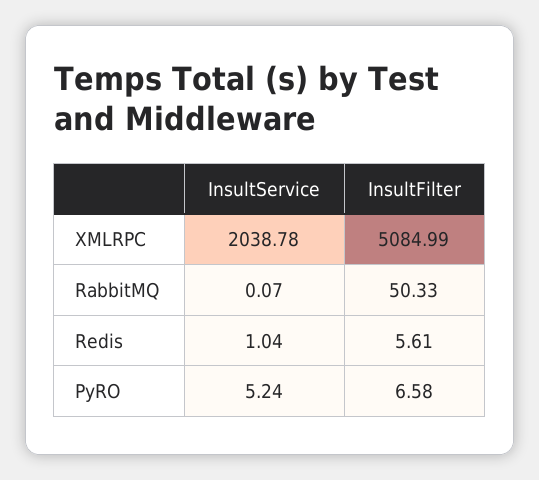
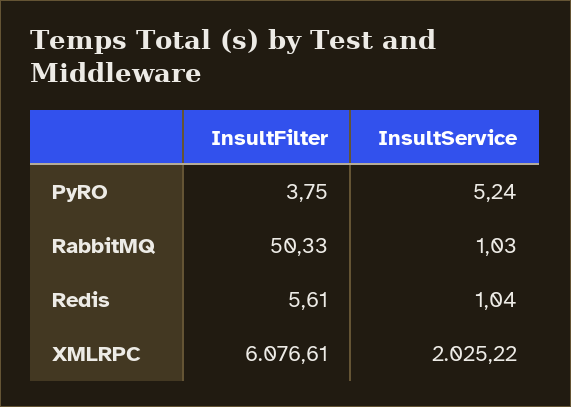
InsultService, XMLRPC: 2038.78 -> 2025.22
InsultFilter, XMLRPC: 5084.99 -> 6076.61
InsultService, RabbitMQ: 0.07 -> 1.03
InsultFilter, PyRO: 6.58 -> 3.75

